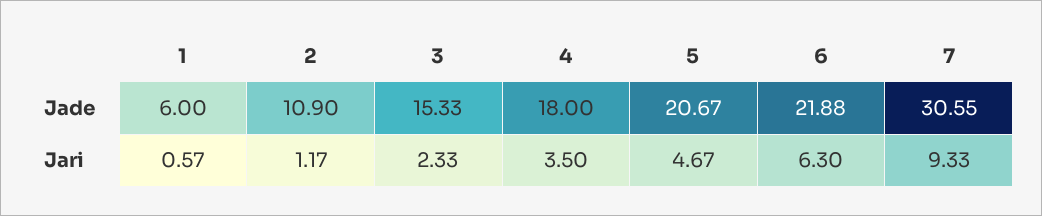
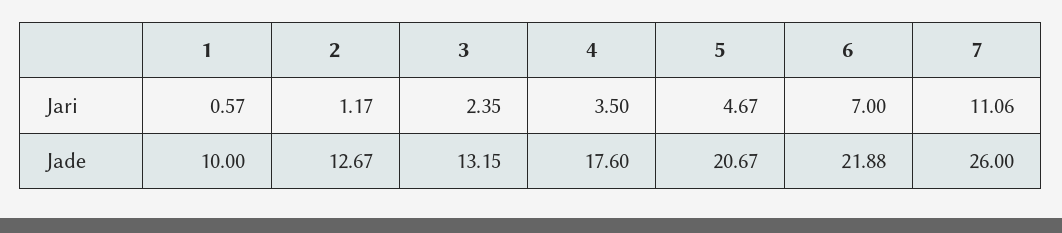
1, Jade: 6 -> 10
2, Jade: 10.9 -> 12.67
3, Jade: 15.33 -> 13.15
4, Jade: 18 -> 17.6
7, Jade: 30.55 -> 26
3, Jari: 2.33 -> 2.35
6, Jari: 6.3 -> 7
7, Jari: 9.33 -> 11.06

